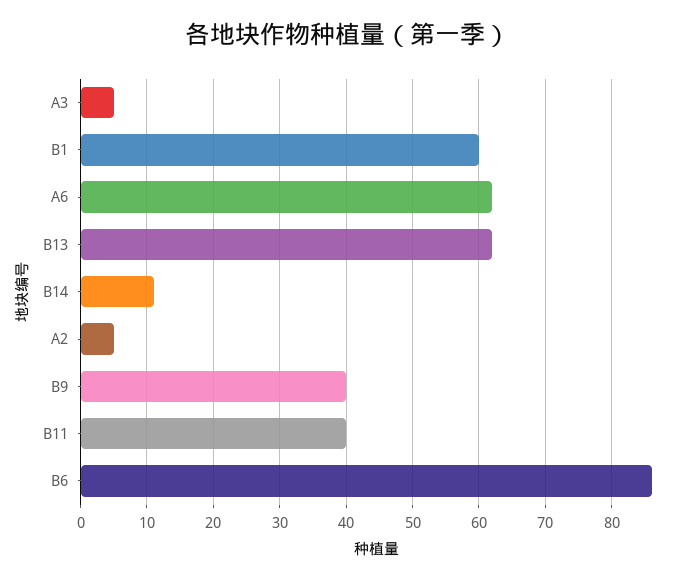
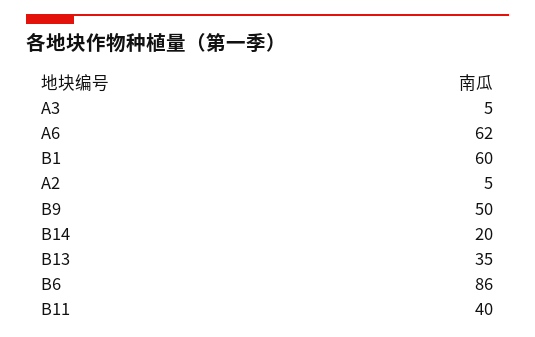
B13: 62 -> 35
B14: 11 -> 20
B9: 40 -> 50

